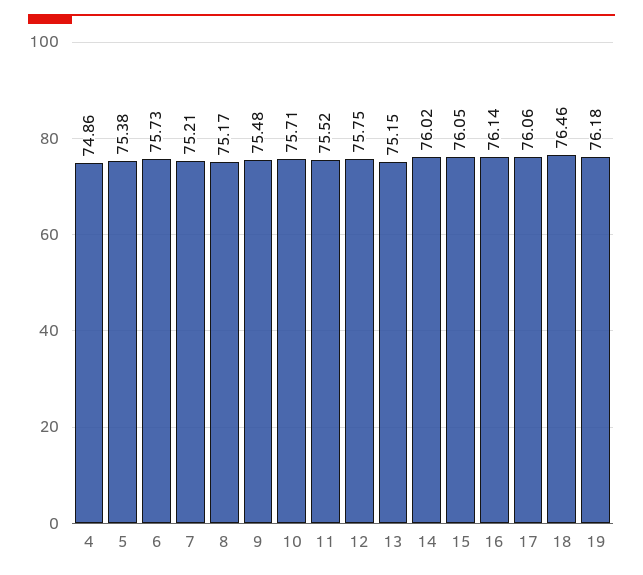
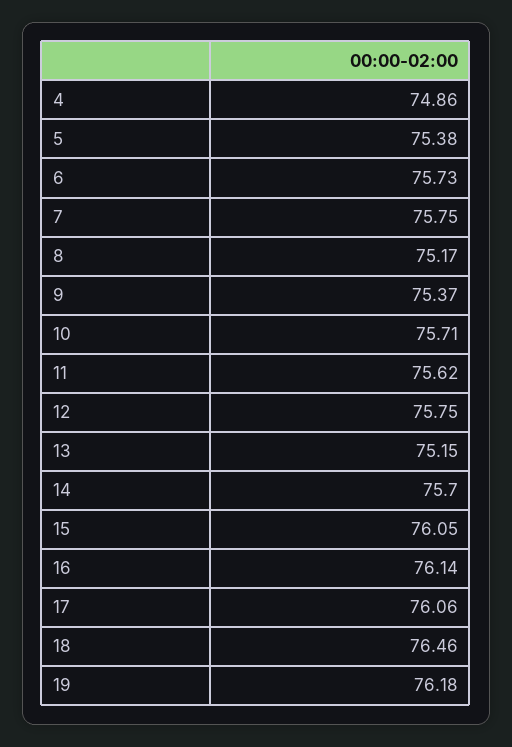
7: 75.21 -> 75.75
9: 75.48 -> 75.37
11: 75.52 -> 75.62
14: 76.02 -> 75.7

